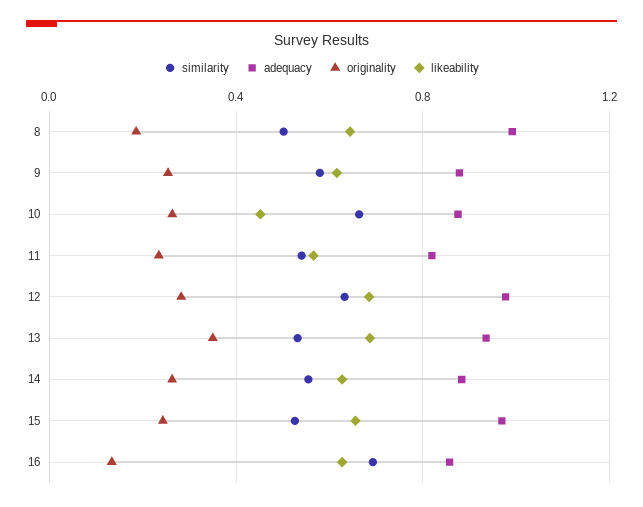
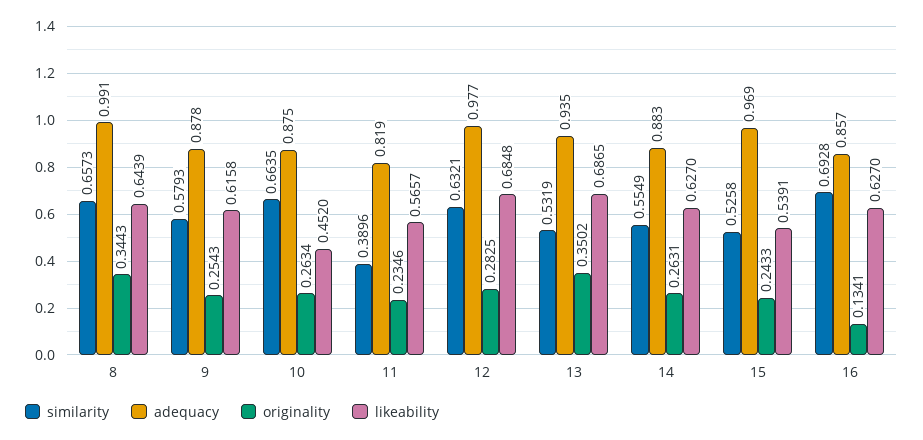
similarity, 8: 0.5 -> 0.6573
originality, 8: 0.2 -> 0.3443
similarity, 11: 0.55 -> 0.3896
likeability, 15: 0.65 -> 0.5391

